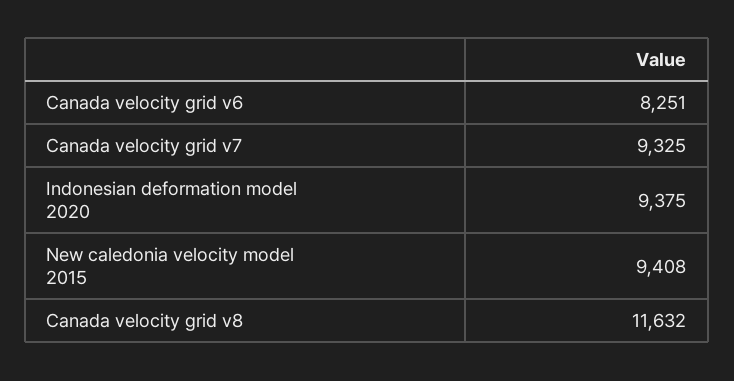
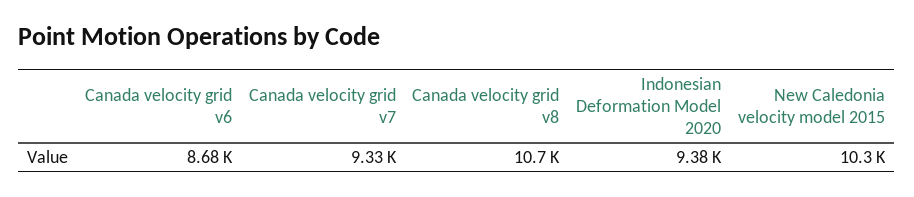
Canada velocity grid v6: 8251 -> 8680
New caledonia velocity model 2015: 9408 -> 10300
Canada velocity grid v8: 11632 -> 10700

